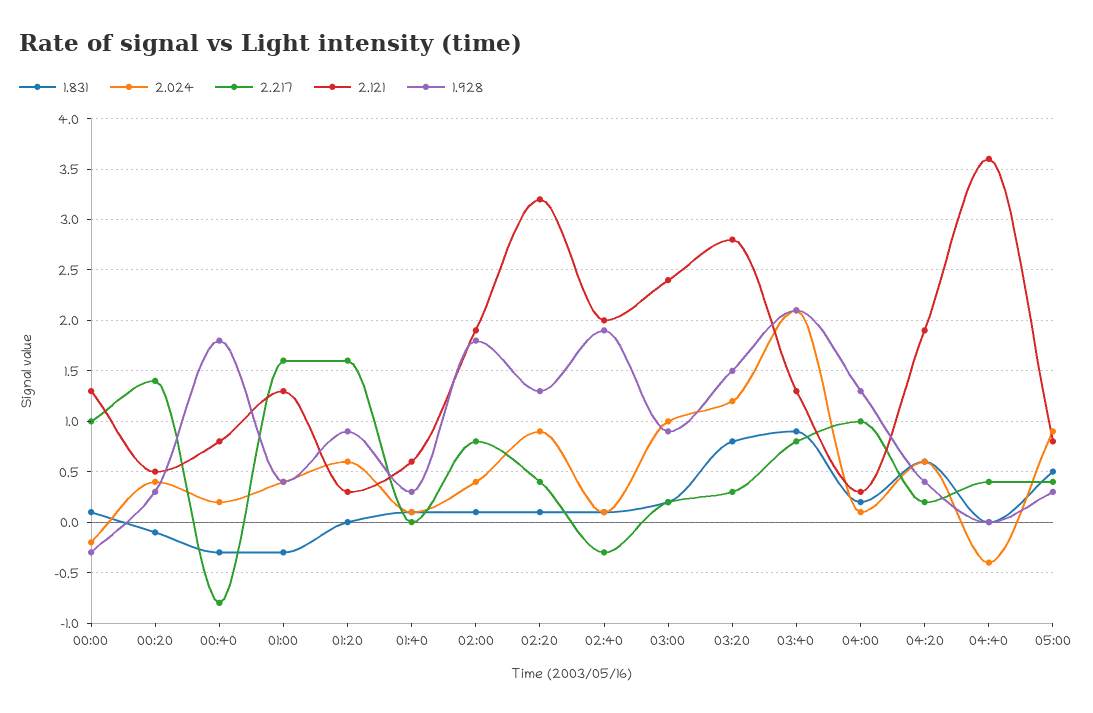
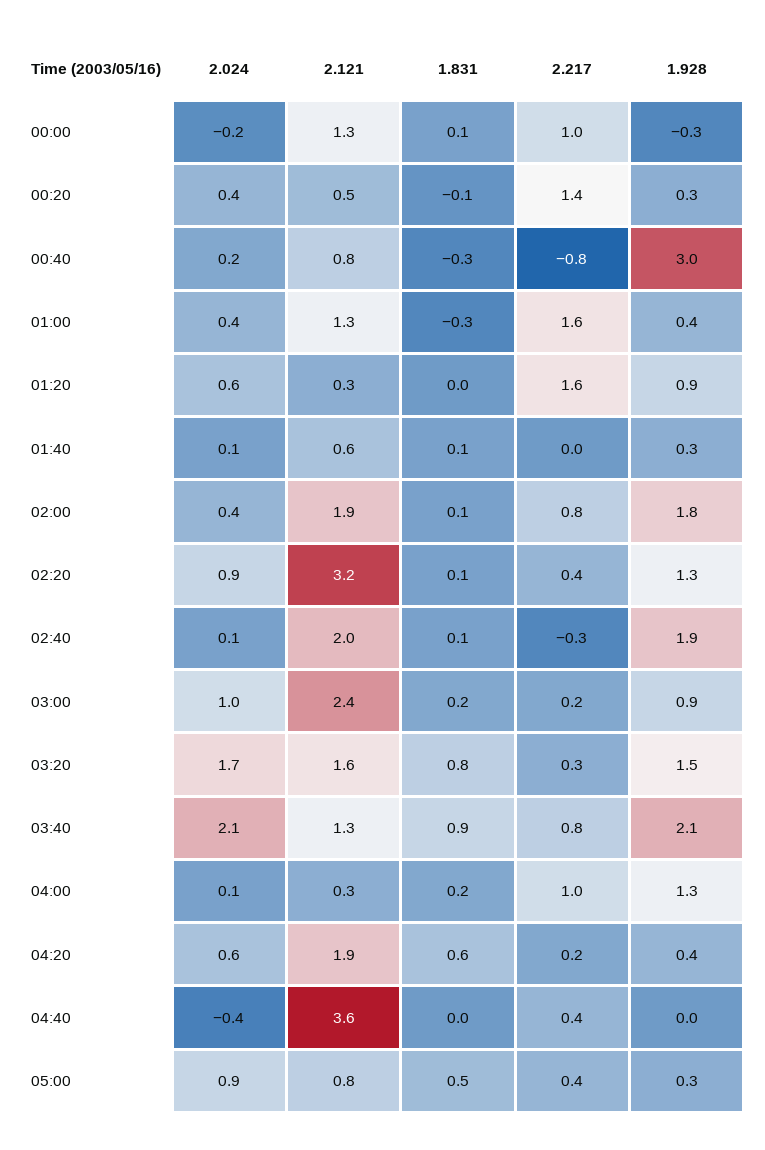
1.928, 00:40: 1.8 -> 3
2.024, 03:20: 1.2 -> 1.7
2.121, 03:20: 2.8 -> 1.6

